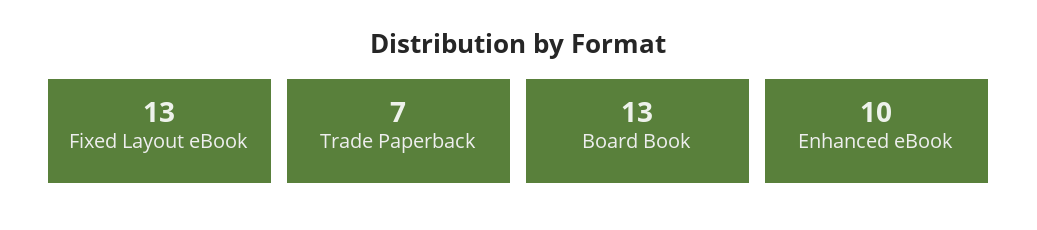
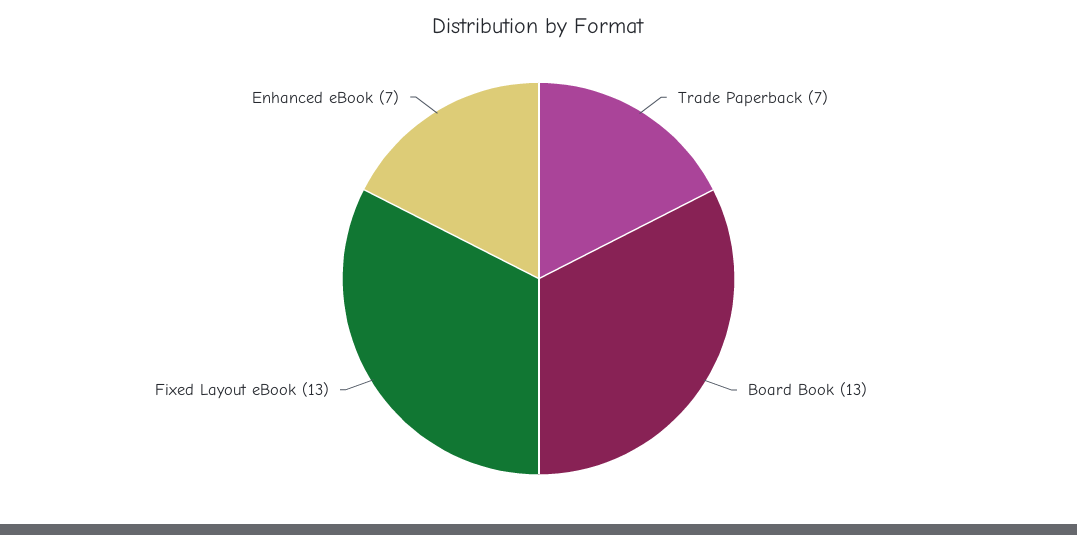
Enhanced eBook: 10 -> 7

